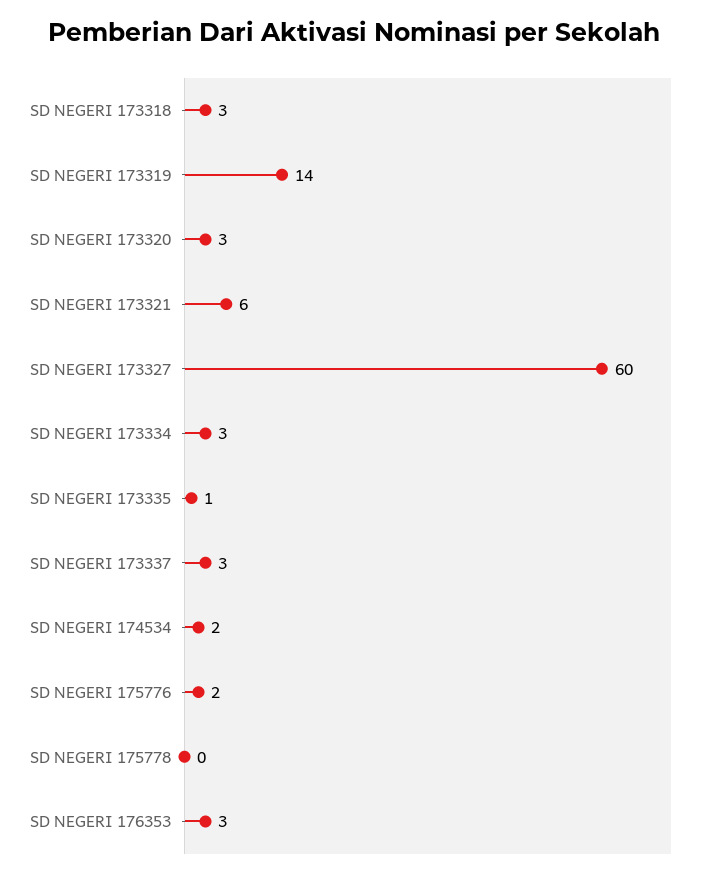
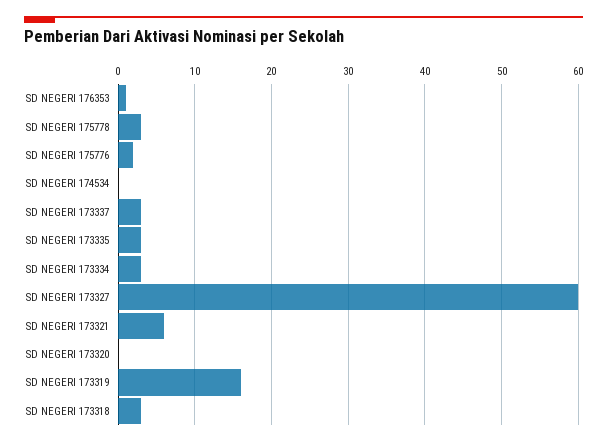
SD NEGERI 173319: 14 -> 16
SD NEGERI 173320: 3 -> 0
SD NEGERI 173335: 1 -> 3
SD NEGERI 174534: 2 -> 0
SD NEGERI 175778: 0 -> 3
SD NEGERI 176353: 3 -> 1

